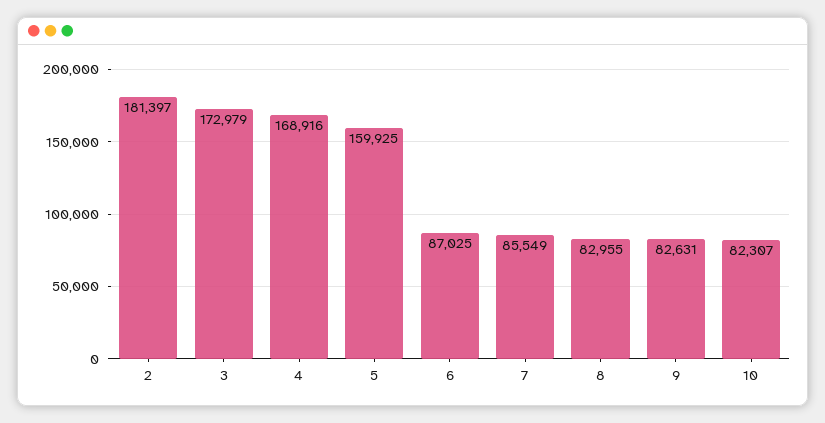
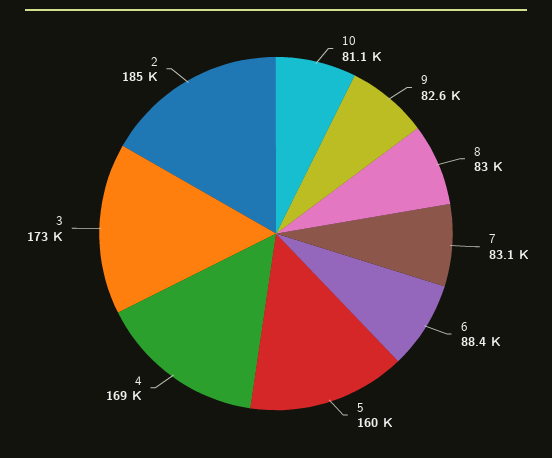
2: 181397 -> 185000
6: 87025 -> 88400
7: 85549 -> 83100
10: 82307 -> 81100

